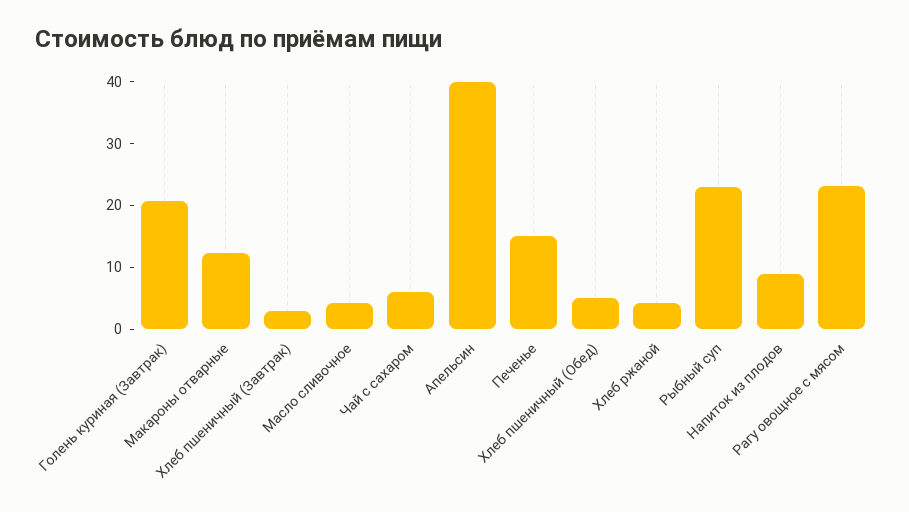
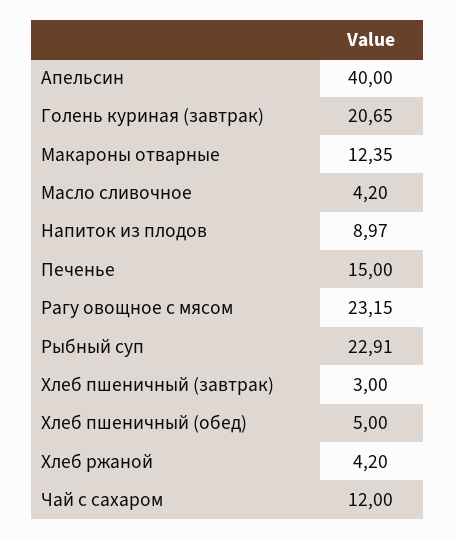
Чай с сахаром: 6 -> 12

